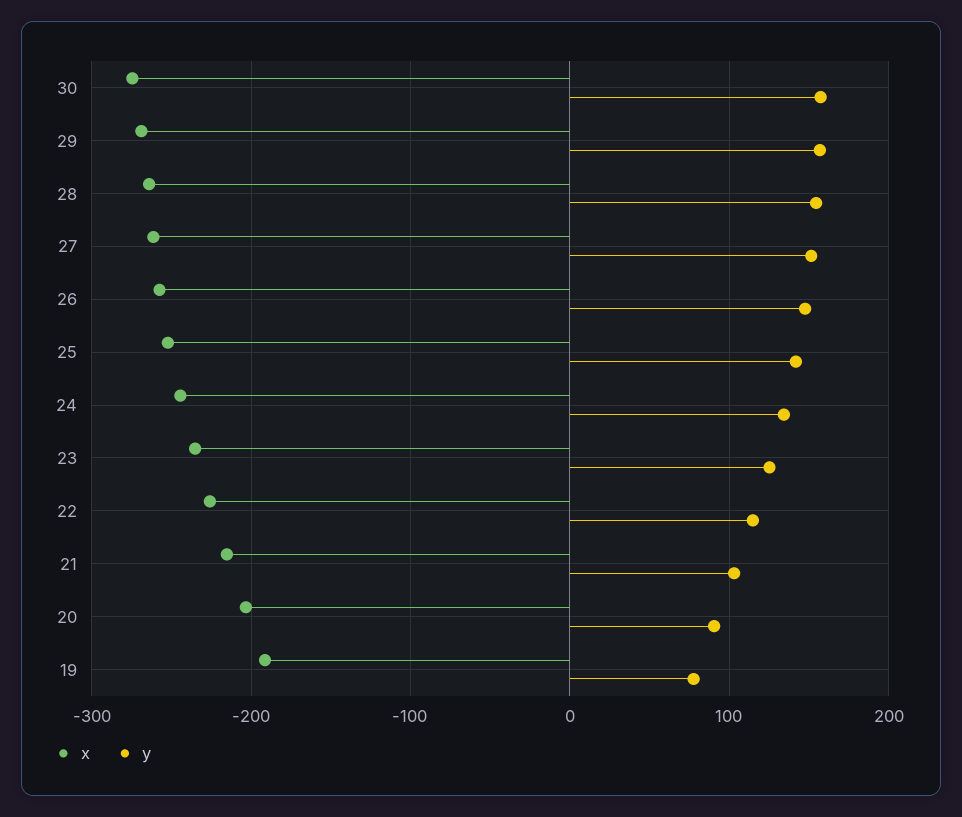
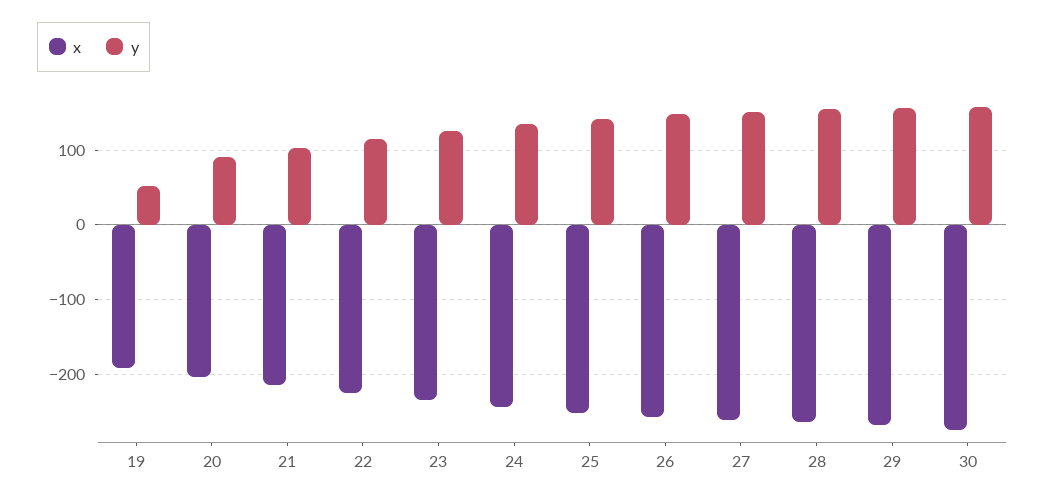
y, 19: 80 -> 50

